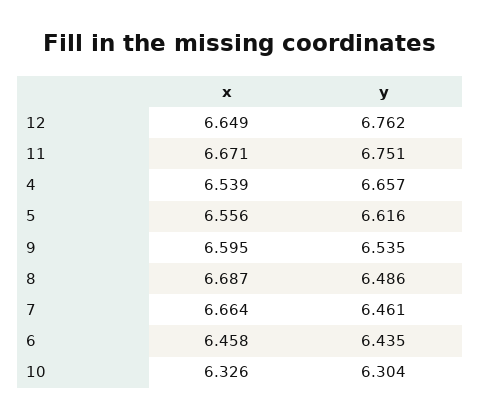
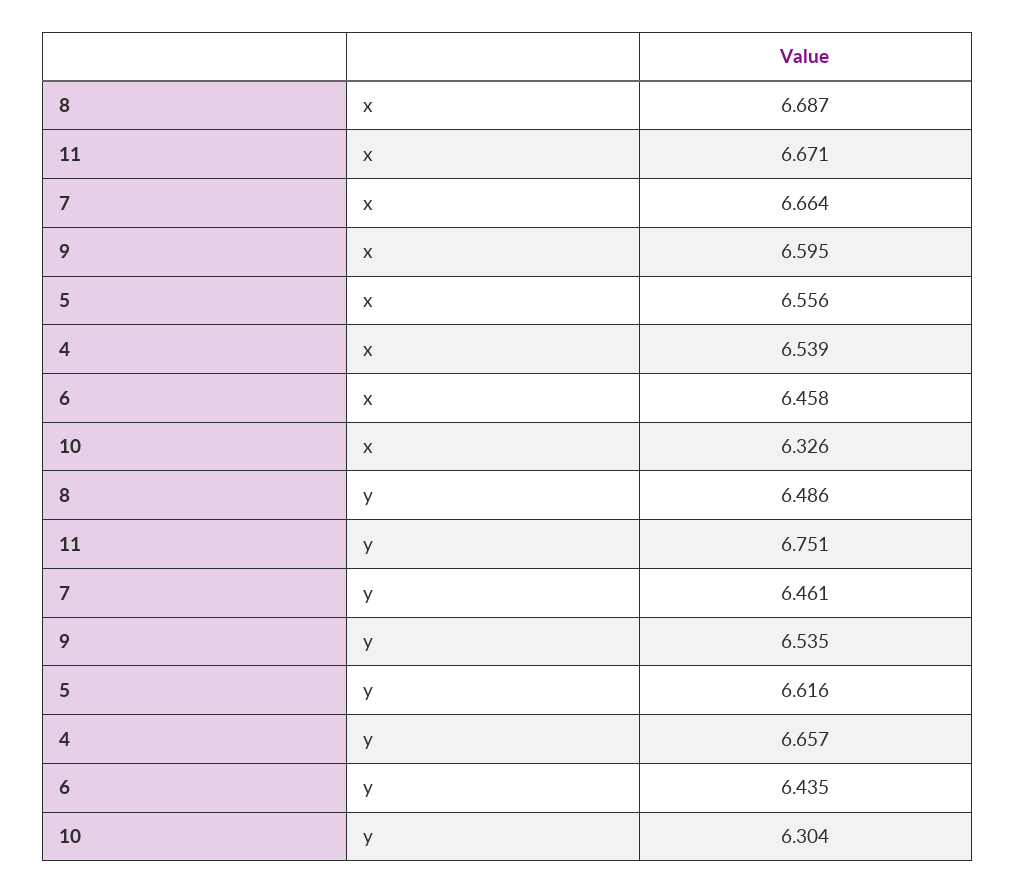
x, 12: 6.649 -> none
y, 12: 6.762 -> none

